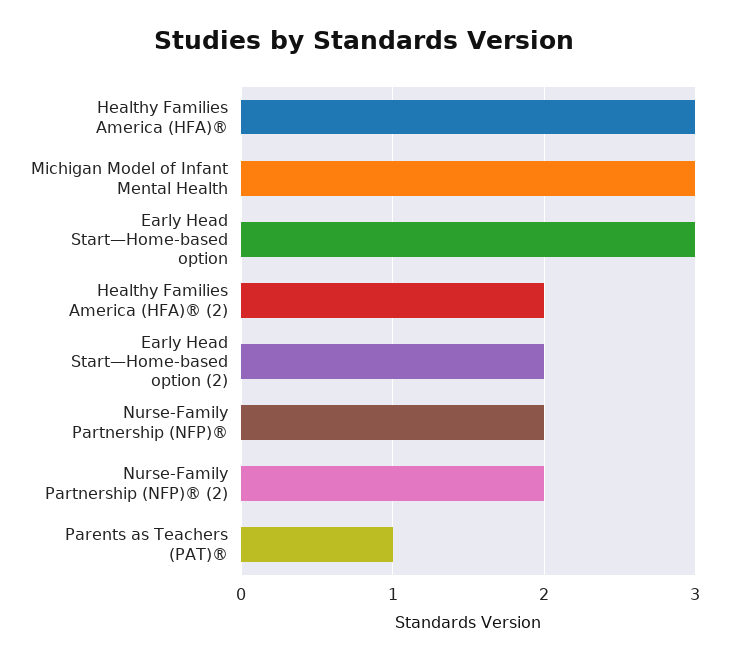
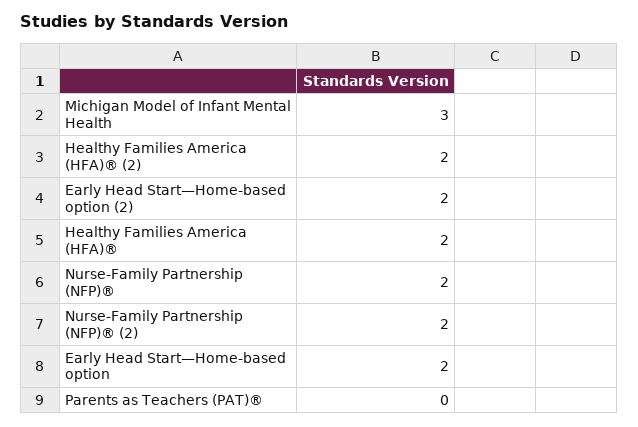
Healthy Families America (HFA)®: 3 -> 2
Early Head Start—Home-based option: 3 -> 2
Parents as Teachers (PAT)®: 1 -> 0

